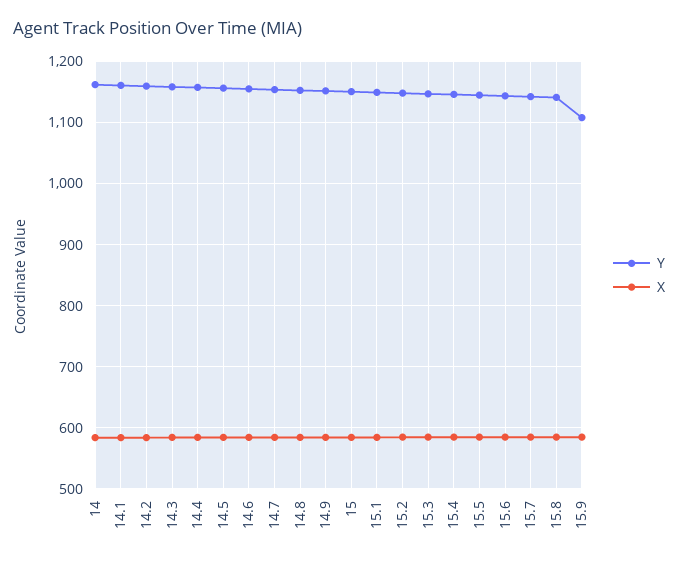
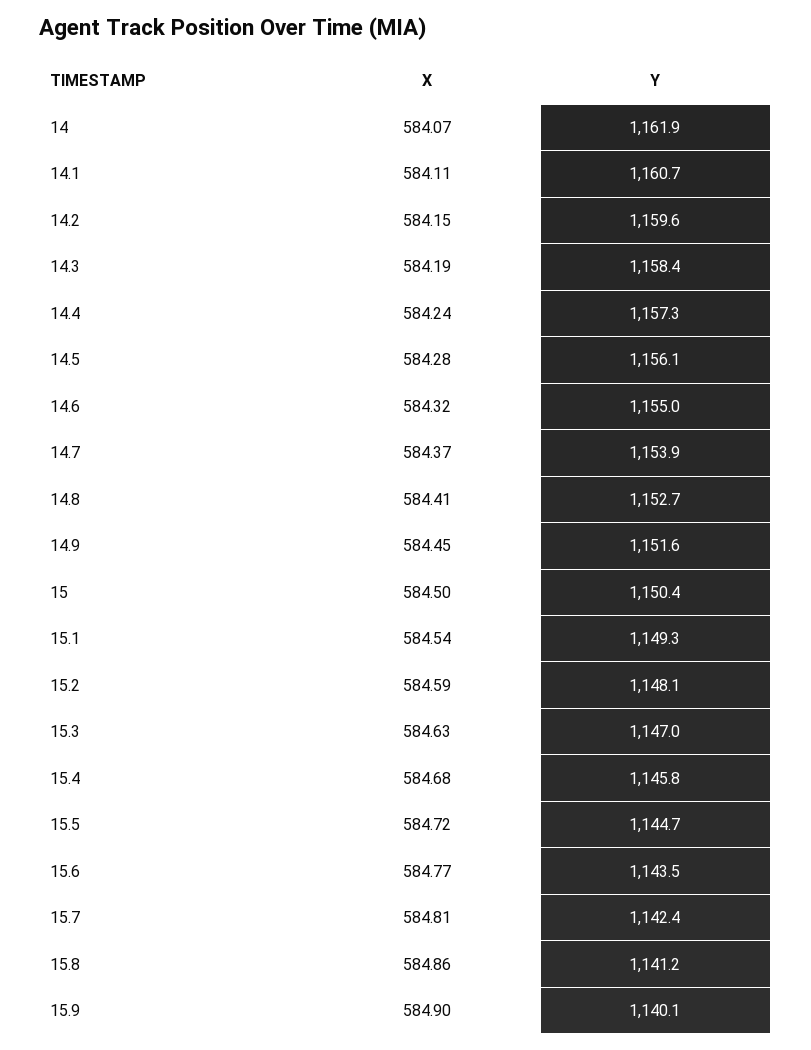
Y, 15.9: 1110 -> 1140.1

